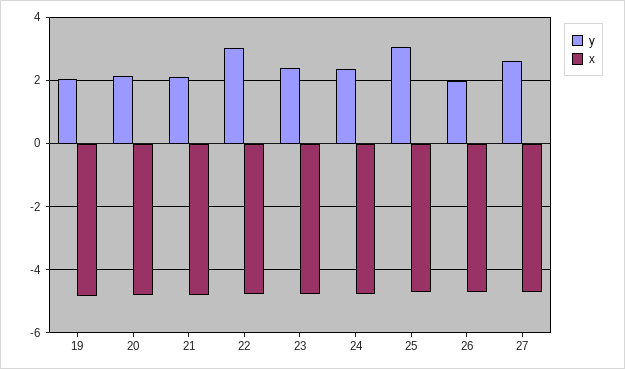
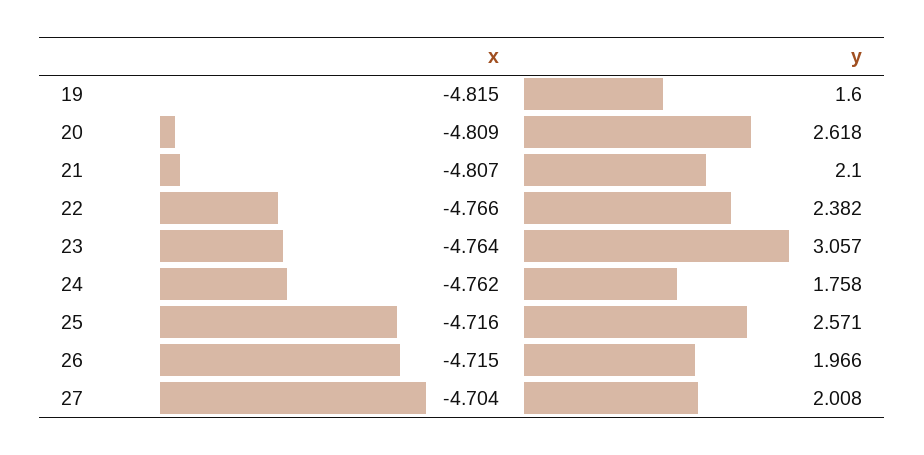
y, 19: 2 -> 1.6
y, 20: 2.2 -> 2.618
y, 22: 3 -> 2.382
y, 23: 2.4 -> 3.057
y, 24: 2.4 -> 1.758
y, 25: 3 -> 2.571
y, 27: 2.6 -> 2.008

